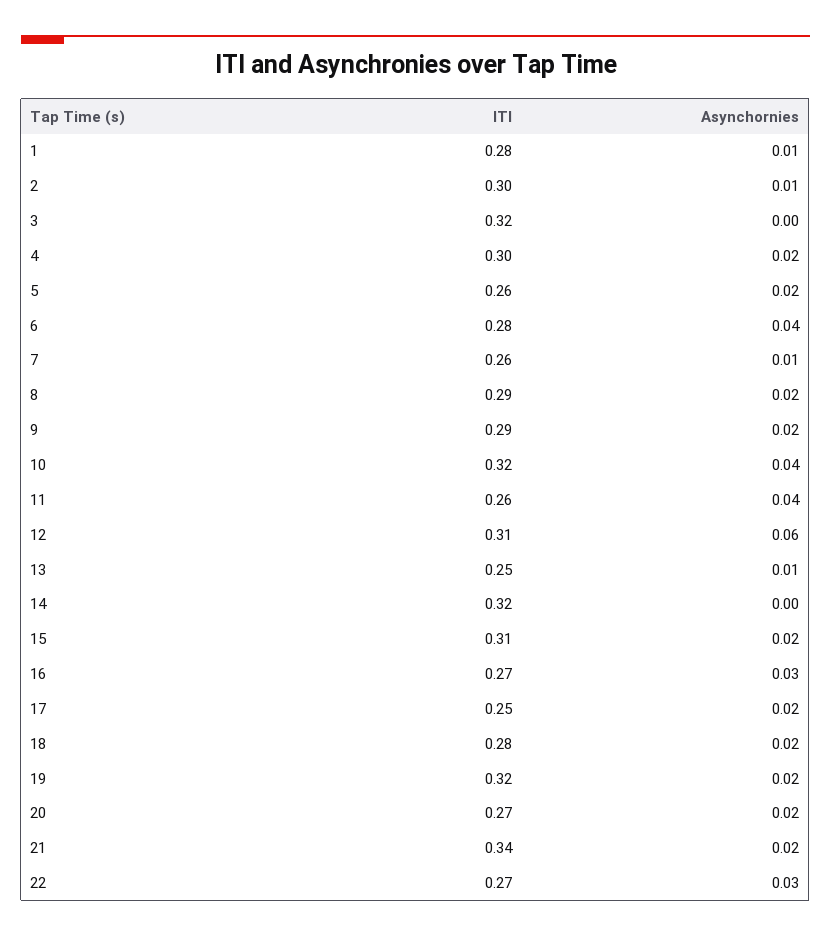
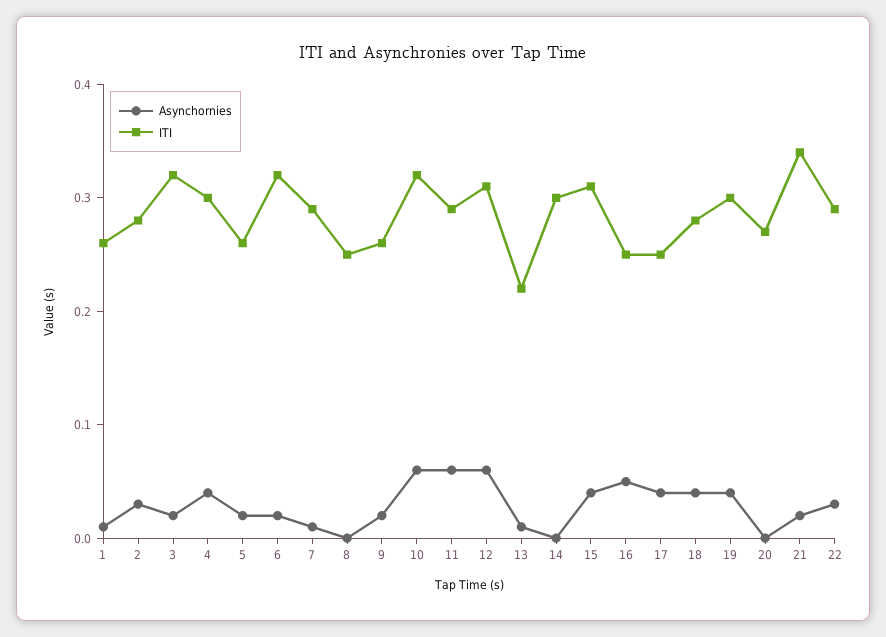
ITI, 1: 0.28 -> 0.26
ITI, 2: 0.3 -> 0.28
Asynchornies, 2: 0.01 -> 0.03
Asynchornies, 3: 0 -> 0.02
Asynchornies, 4: 0.02 -> 0.04
ITI, 6: 0.28 -> 0.32
Asynchornies, 6: 0.04 -> 0.02
ITI, 7: 0.26 -> 0.29
ITI, 8: 0.29 -> 0.25
Asynchornies, 8: 0.02 -> 0
ITI, 9: 0.29 -> 0.26
Asynchornies, 10: 0.04 -> 0.06
ITI, 11: 0.26 -> 0.29
Asynchornies, 11: 0.04 -> 0.06
ITI, 13: 0.25 -> 0.22
ITI, 14: 0.32 -> 0.3
Asynchornies, 15: 0.02 -> 0.04
ITI, 16: 0.27 -> 0.25
Asynchornies, 16: 0.03 -> 0.05
Asynchornies, 17: 0.02 -> 0.04
Asynchornies, 18: 0.02 -> 0.04
ITI, 19: 0.32 -> 0.3
Asynchornies, 19: 0.02 -> 0.04
Asynchornies, 20: 0.02 -> 0
ITI, 22: 0.27 -> 0.29

